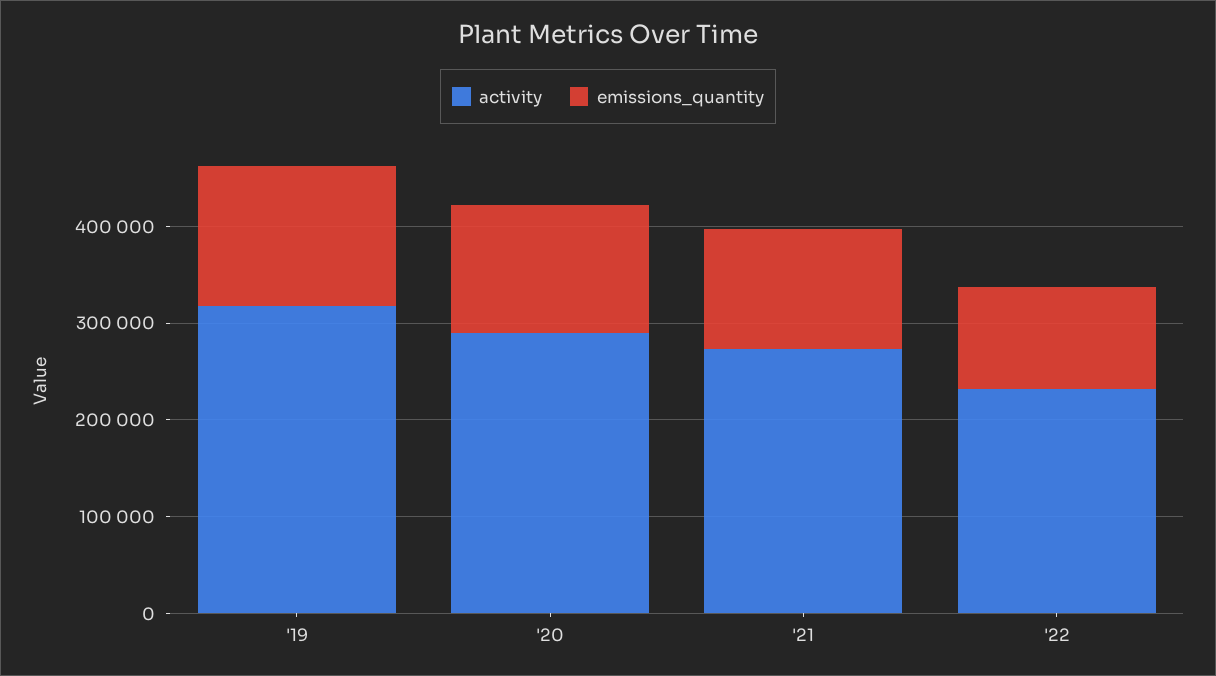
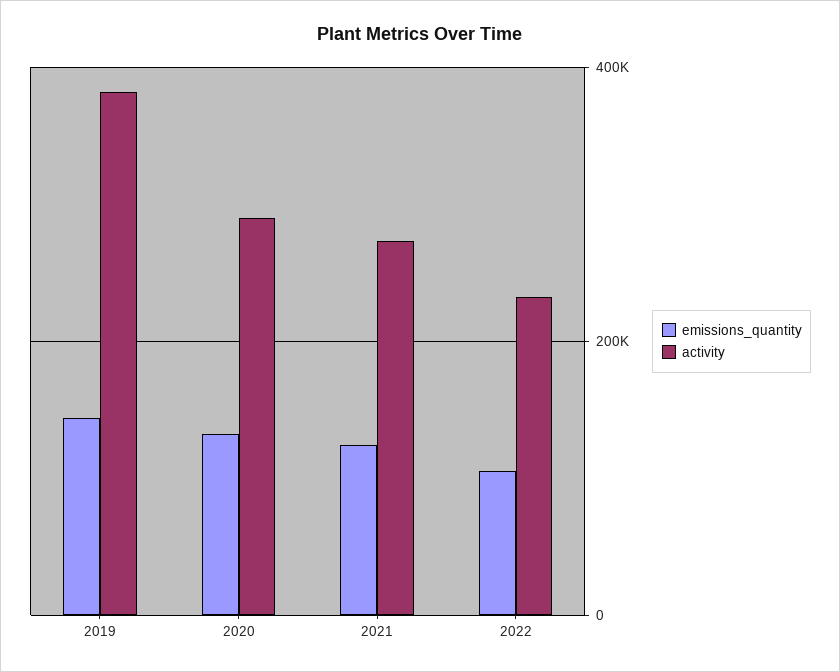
activity, '19: 320000 -> 380000

